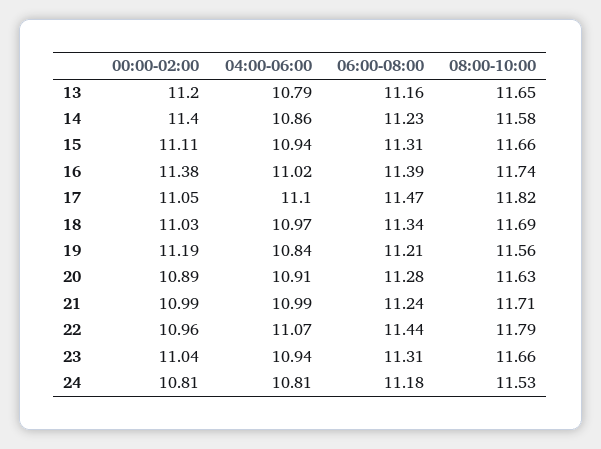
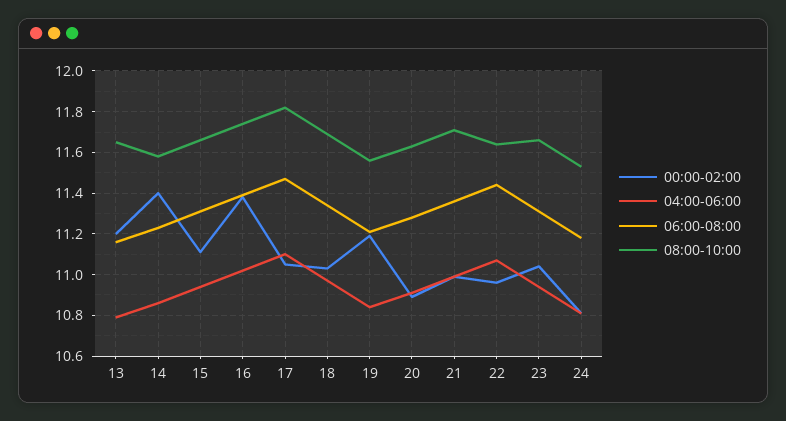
06:00-08:00, 21: 11.24 -> 11.35
08:00-10:00, 22: 11.79 -> 11.65

